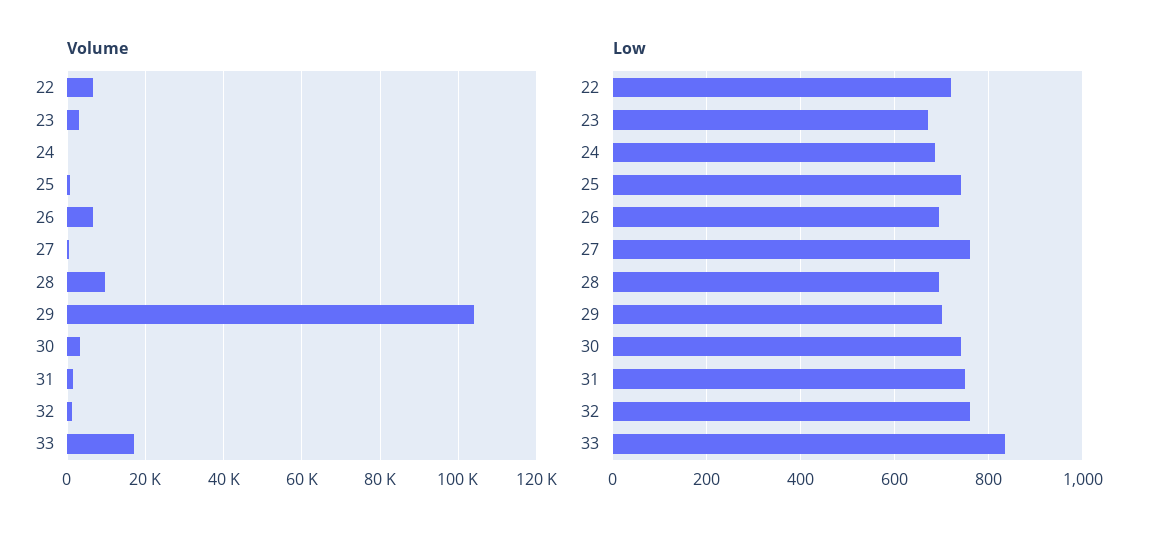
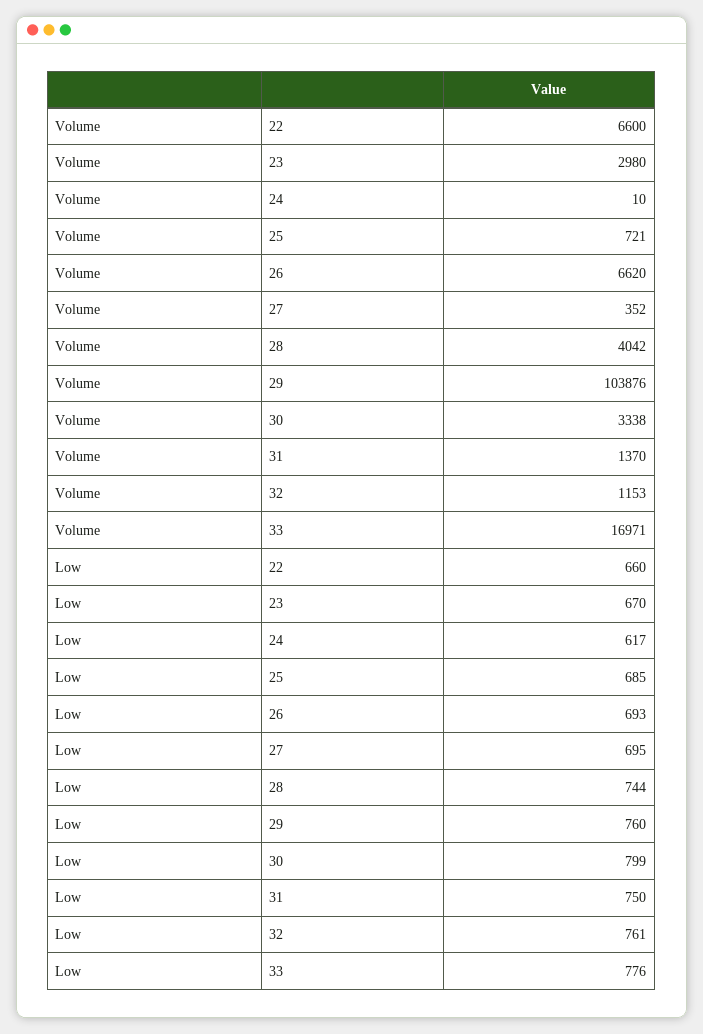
Volume, 28: 10000 -> 4042
Low, 22: 720 -> 660
Low, 24: 680 -> 617
Low, 25: 740 -> 685
Low, 27: 760 -> 695
Low, 28: 700 -> 744
Low, 29: 700 -> 760
Low, 30: 740 -> 799
Low, 33: 840 -> 776

